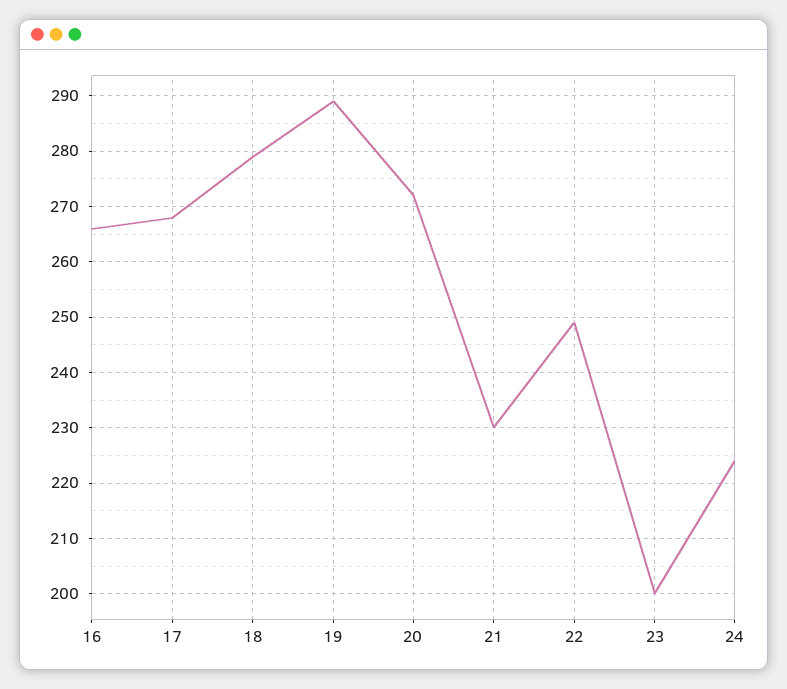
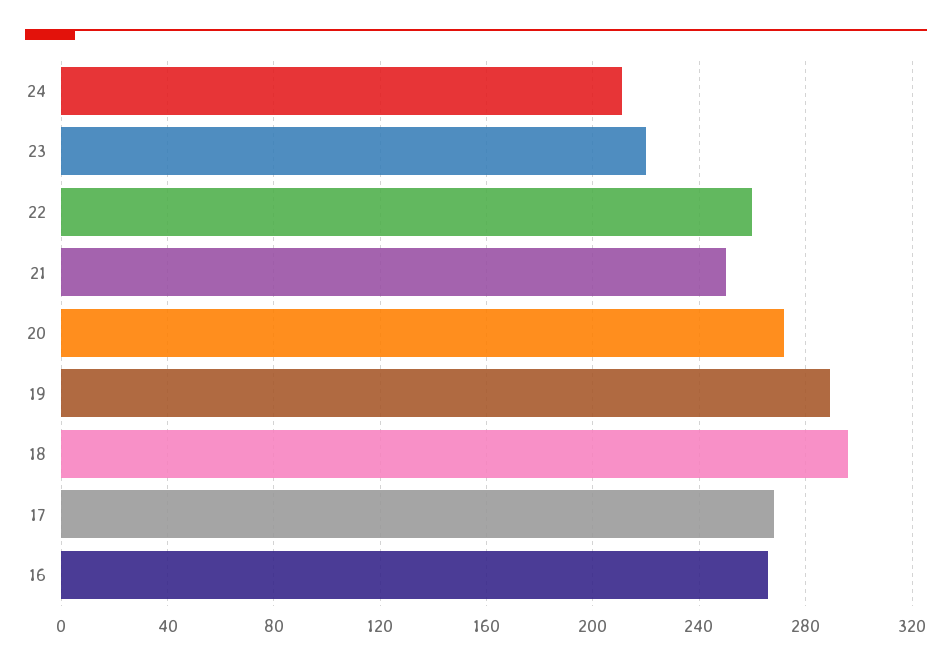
18: 280 -> 295
21: 230 -> 250
22: 250 -> 260
23: 200 -> 220
24: 225 -> 210

